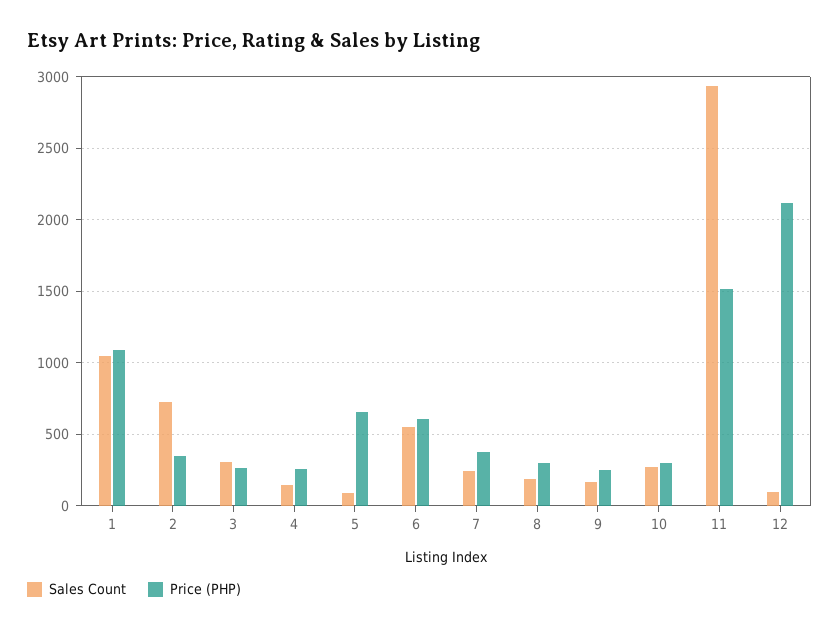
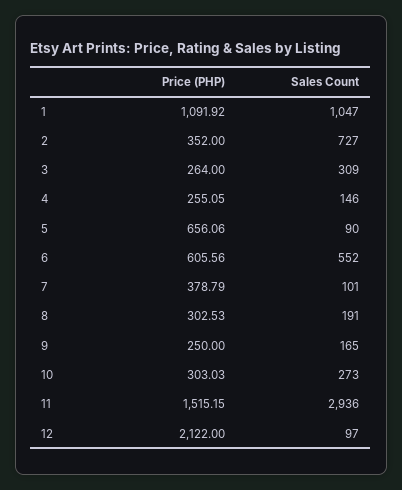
Sales Count, 7: 250 -> 101

